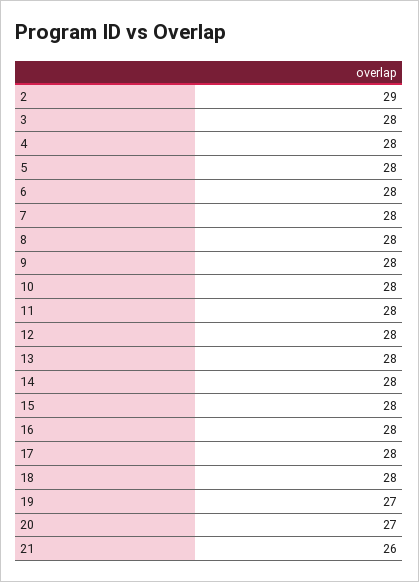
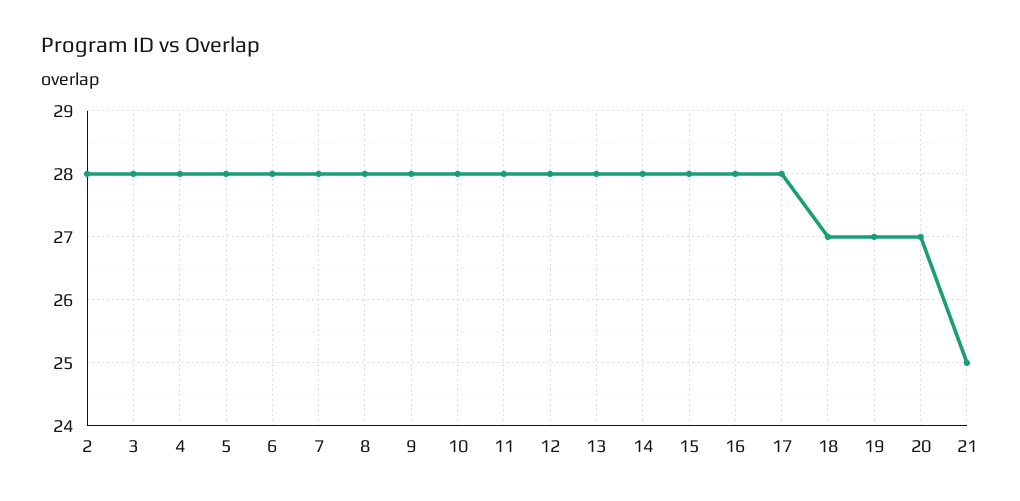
2: 29 -> 28
18: 28 -> 27
21: 26 -> 25

